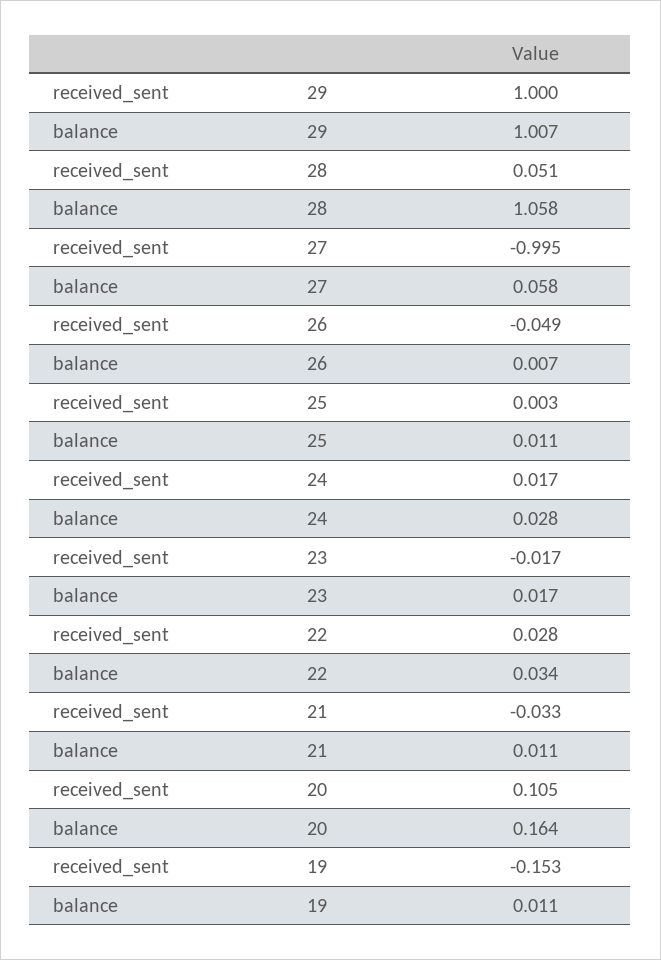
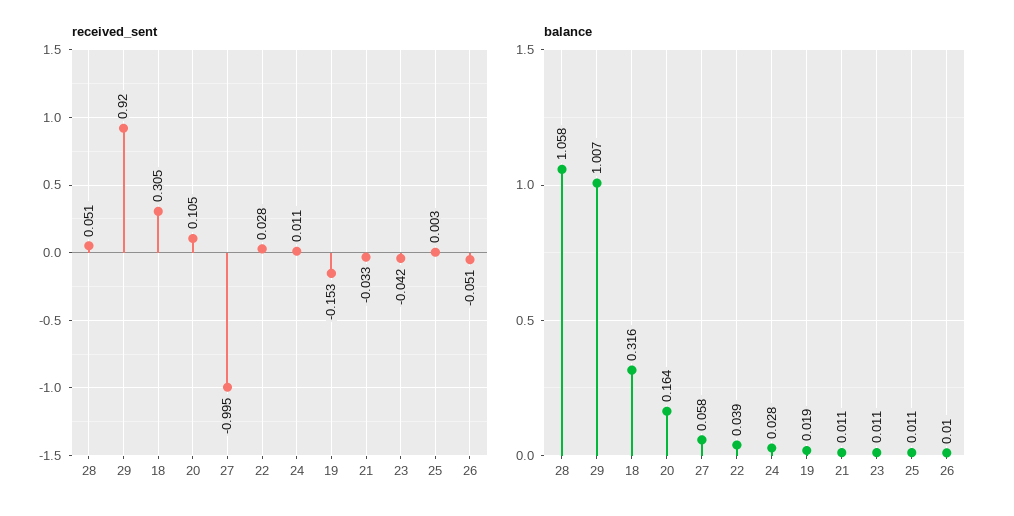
received_sent, 29: 1 -> 0.92
received_sent, 26: -0.049 -> -0.051
balance, 26: 0.007 -> 0.01
received_sent, 24: 0.017 -> 0.011
received_sent, 23: -0.017 -> -0.042
balance, 23: 0.017 -> 0.011
balance, 22: 0.034 -> 0.039
balance, 19: 0.011 -> 0.019
received_sent, 18: none -> 0.305
balance, 18: none -> 0.316

